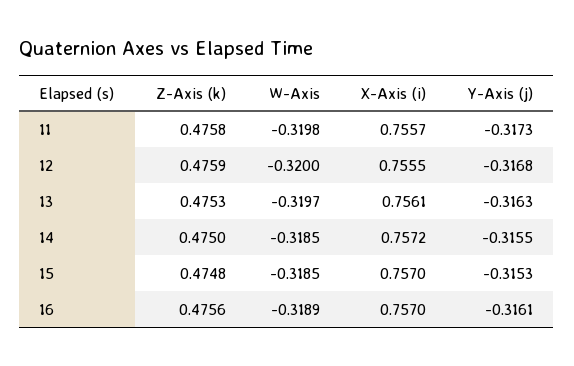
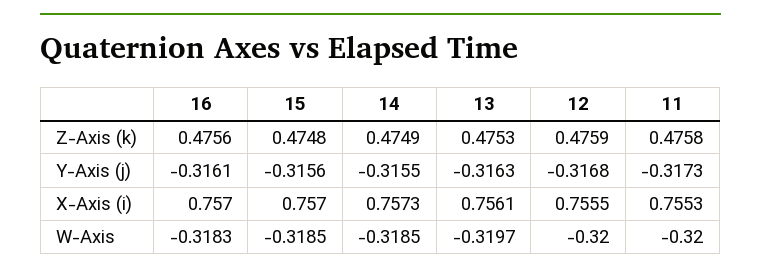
W-Axis, 11: -0.3198 -> -0.32
X-Axis (i), 11: 0.7557 -> 0.7553
Z-Axis (k), 14: 0.475 -> 0.4749
X-Axis (i), 14: 0.7572 -> 0.7573
Y-Axis (j), 15: -0.3153 -> -0.3156
W-Axis, 16: -0.3189 -> -0.3183

